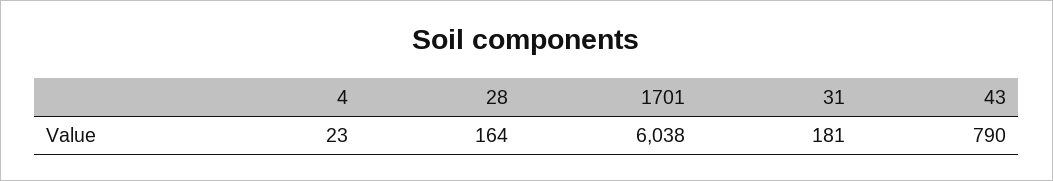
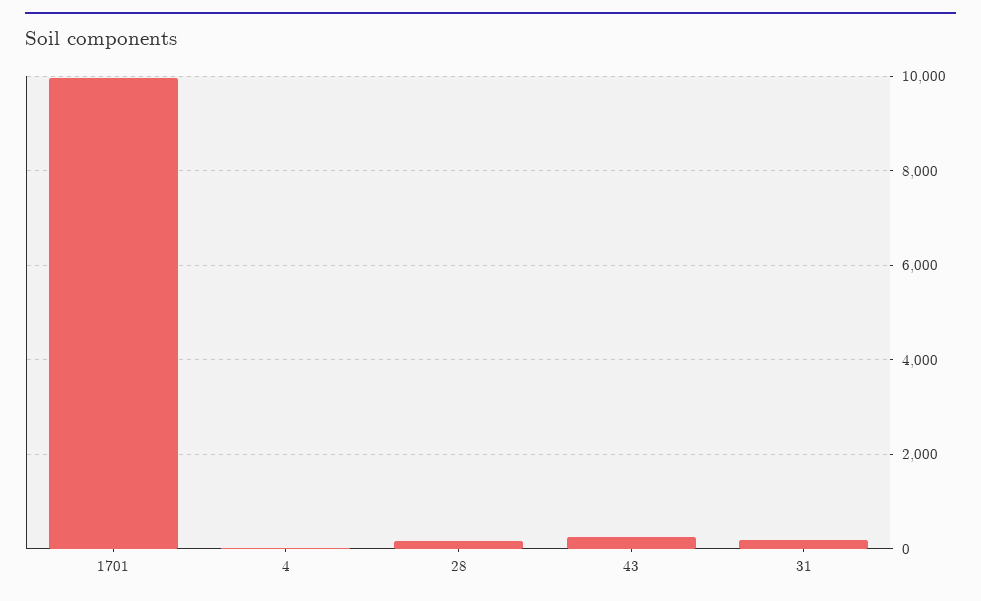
1701: 6038 -> 10000
43: 790 -> 200

